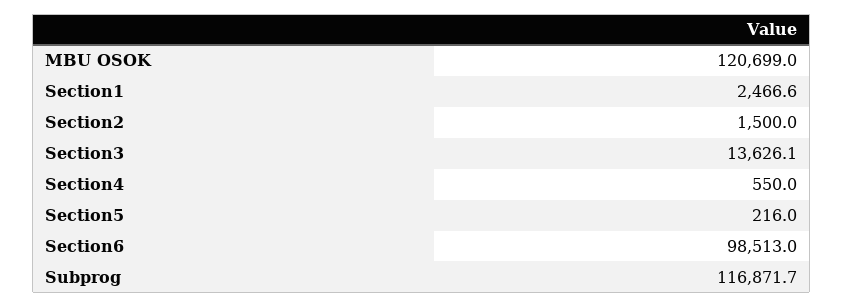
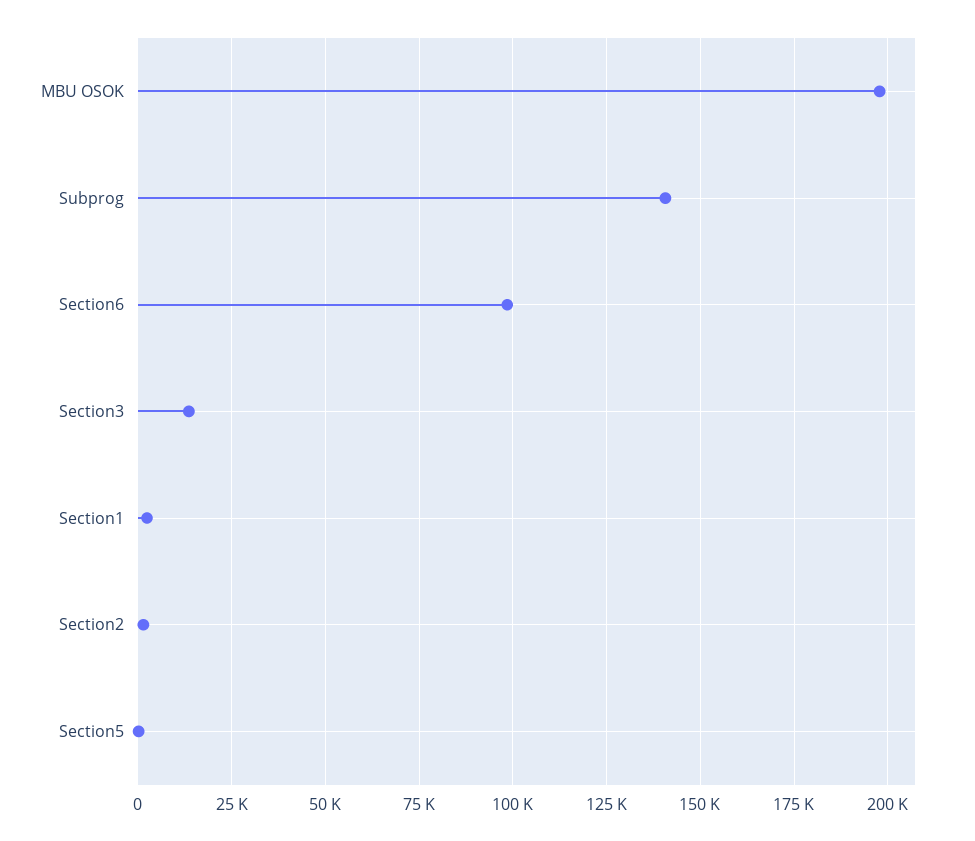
MBU OSOK: 120699 -> 197500
Section4: 550 -> none
Subprog: 116871.7 -> 140000

